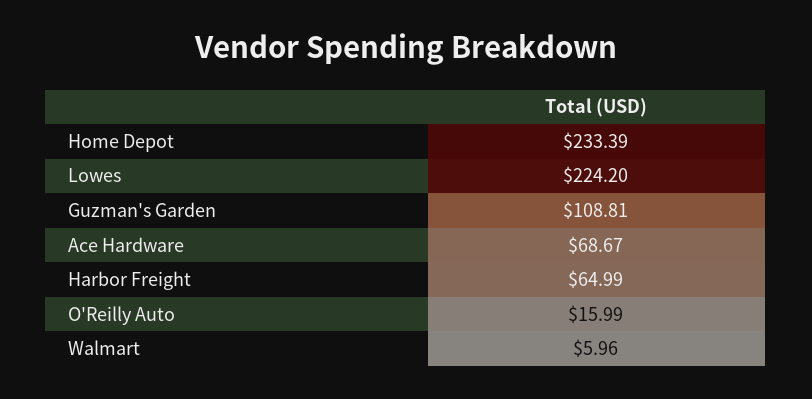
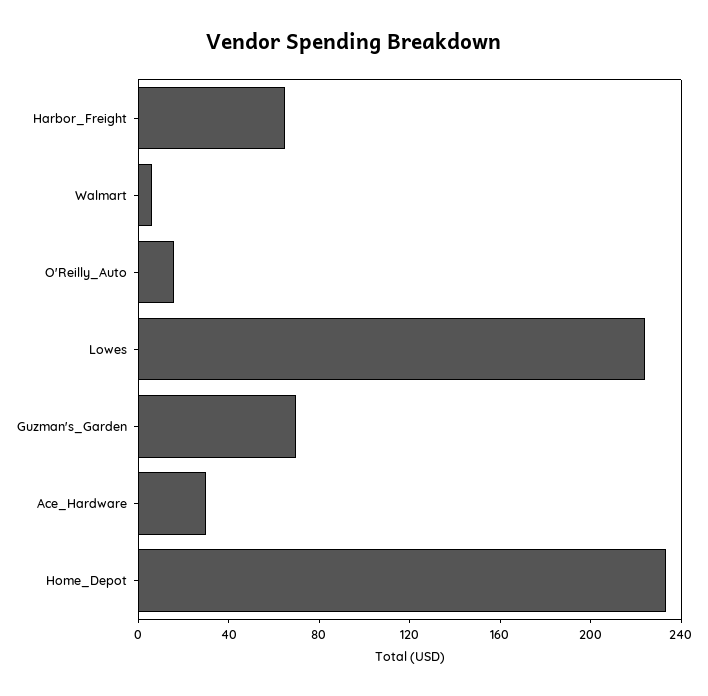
Guzman's Garden: 108.81 -> 70
Ace Hardware: 68.67 -> 30

